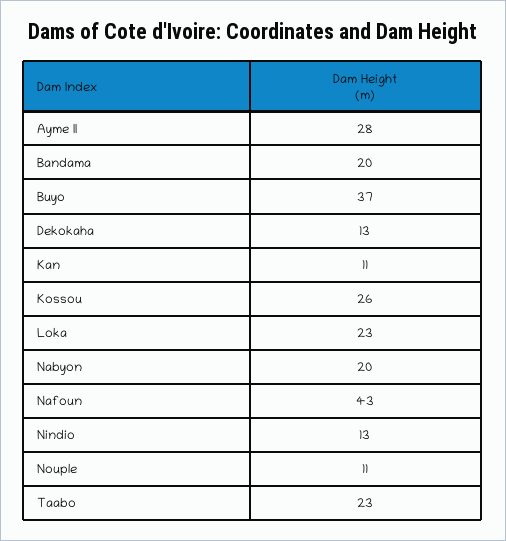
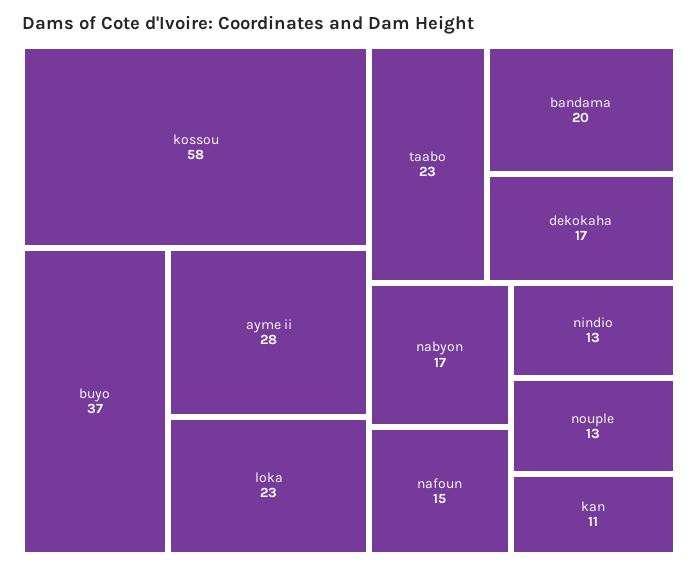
Dekokaha: 13 -> 17
Kossou: 26 -> 58
Nabyon: 20 -> 17
Nafoun: 43 -> 15
Nouple: 11 -> 13

